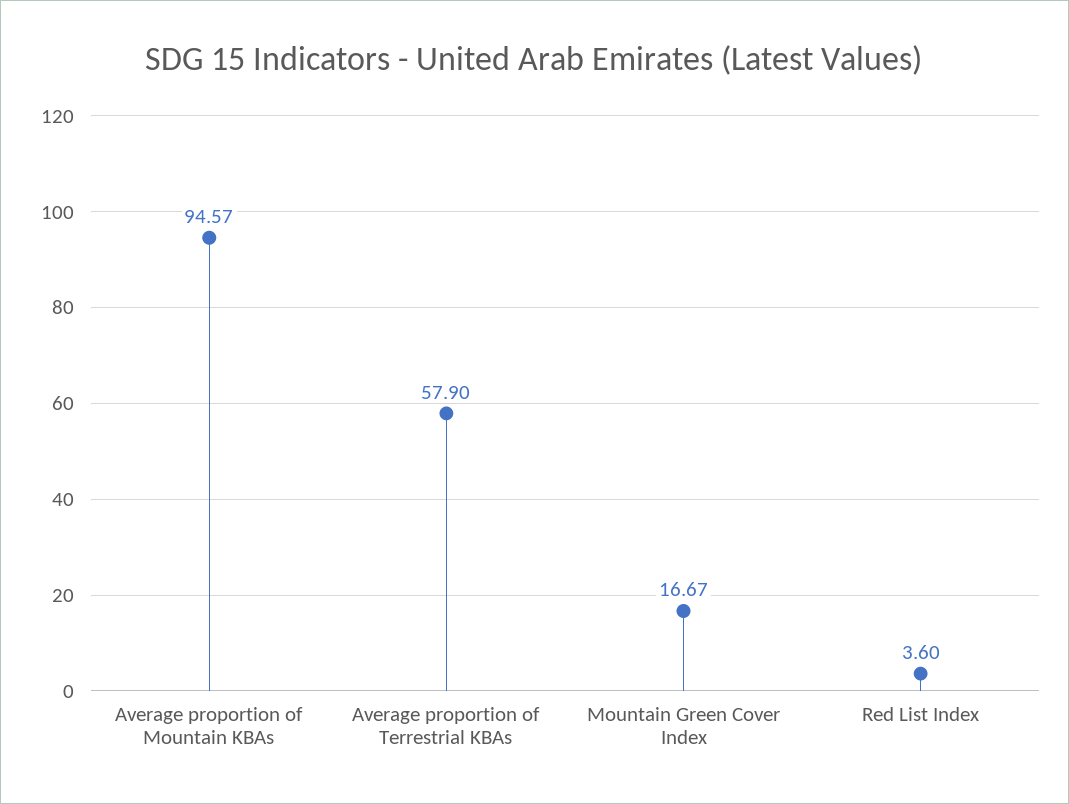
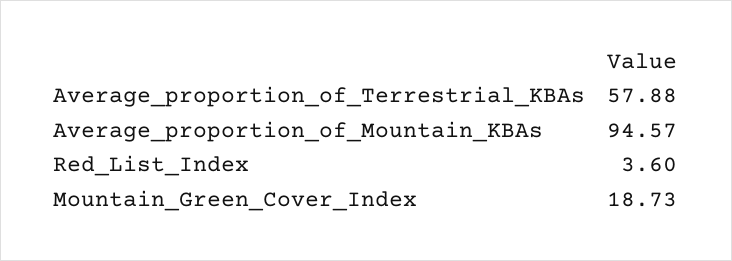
Average proportion of Terrestrial KBAs: 57.9 -> 57.88
Mountain Green Cover Index: 16.67 -> 18.73

